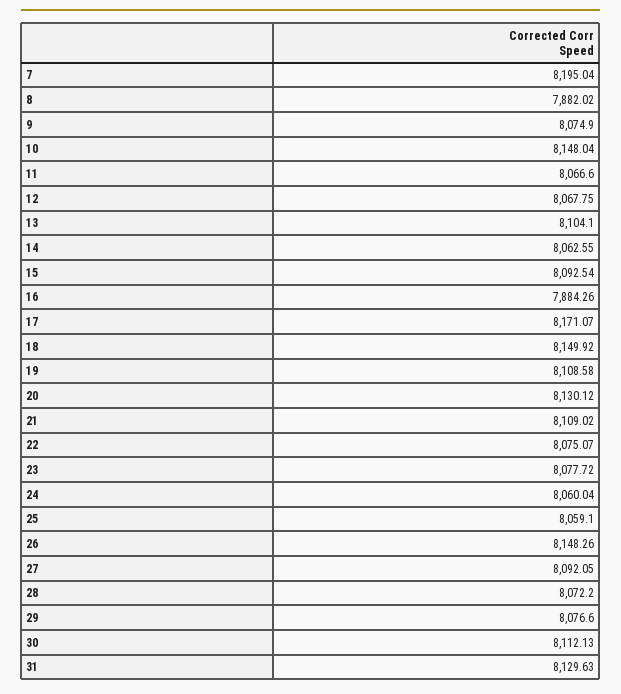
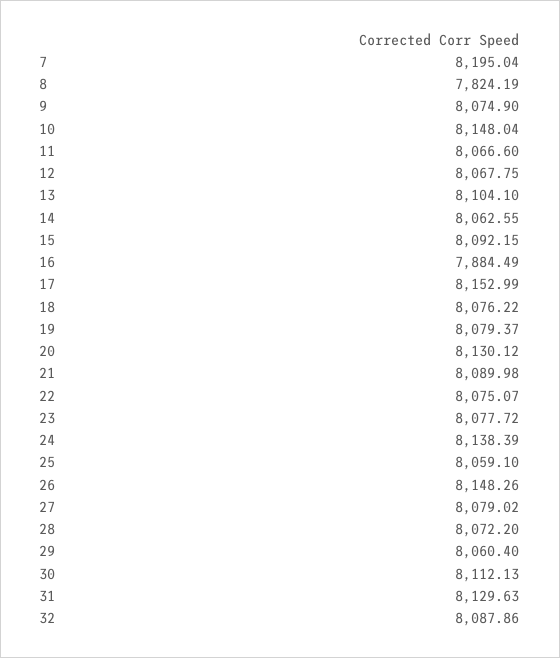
8: 7882.02 -> 7824.19
15: 8092.54 -> 8092.15
16: 7884.26 -> 7884.49
17: 8171.07 -> 8152.99
18: 8149.92 -> 8076.22
19: 8108.58 -> 8079.37
21: 8109.02 -> 8089.98
24: 8060.04 -> 8138.39
27: 8092.05 -> 8079.02
29: 8076.6 -> 8060.4
32: none -> 8087.86

